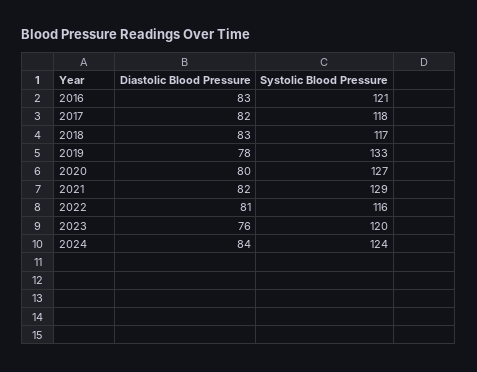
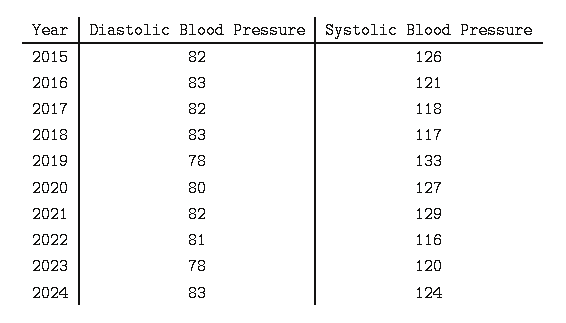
Diastolic Blood Pressure, 2023: 76 -> 78
Diastolic Blood Pressure, 2024: 84 -> 83
Diastolic Blood Pressure, 2015: none -> 82
Systolic Blood Pressure, 2015: none -> 126

